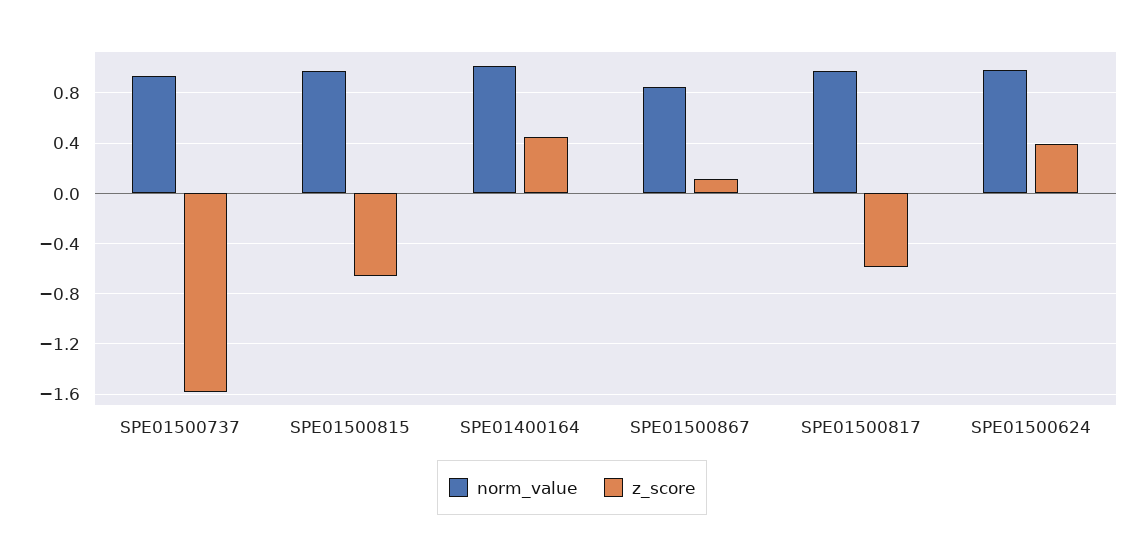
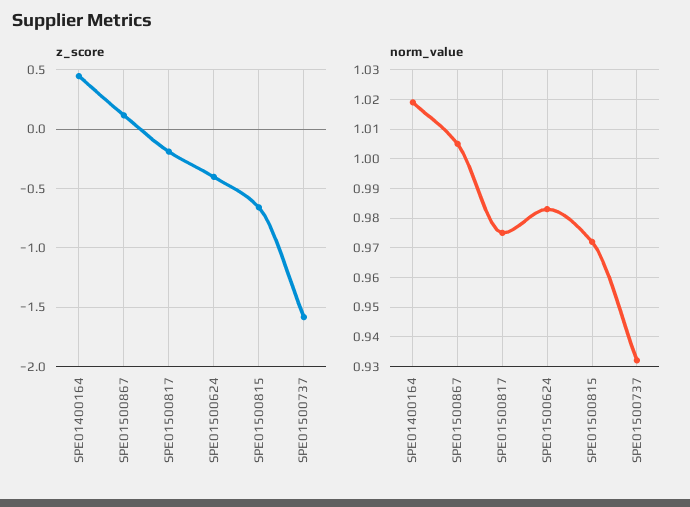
norm_value, SPE01500867: 0.85 -> 1.005
z_score, SPE01500817: -0.6 -> -0.2
z_score, SPE01500624: 0.4 -> -0.4

